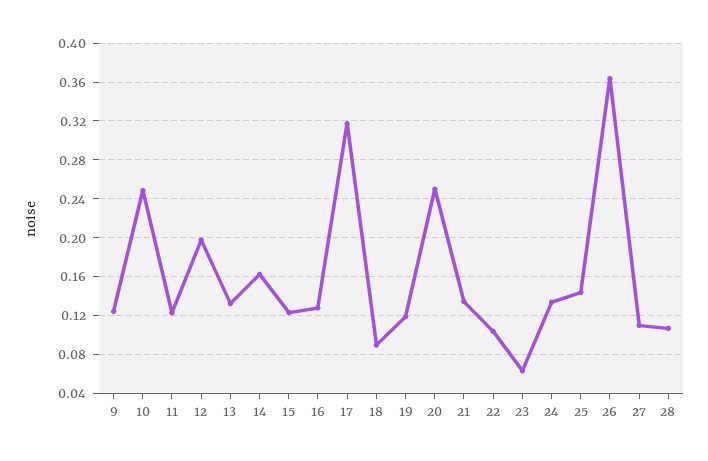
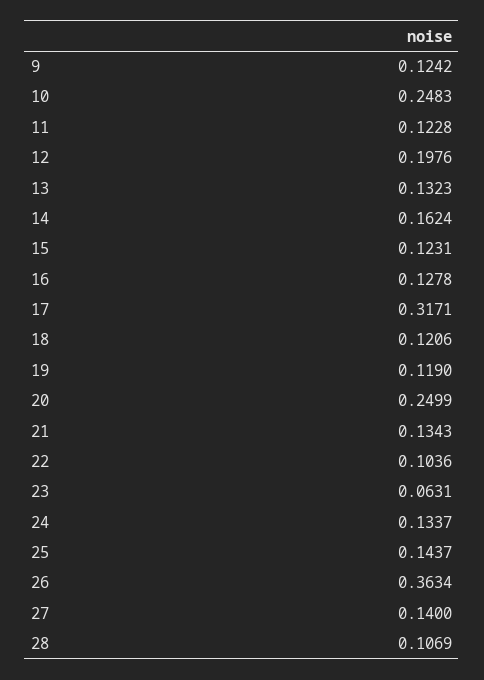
18: 0.09 -> 0.1206
27: 0.11 -> 0.14

